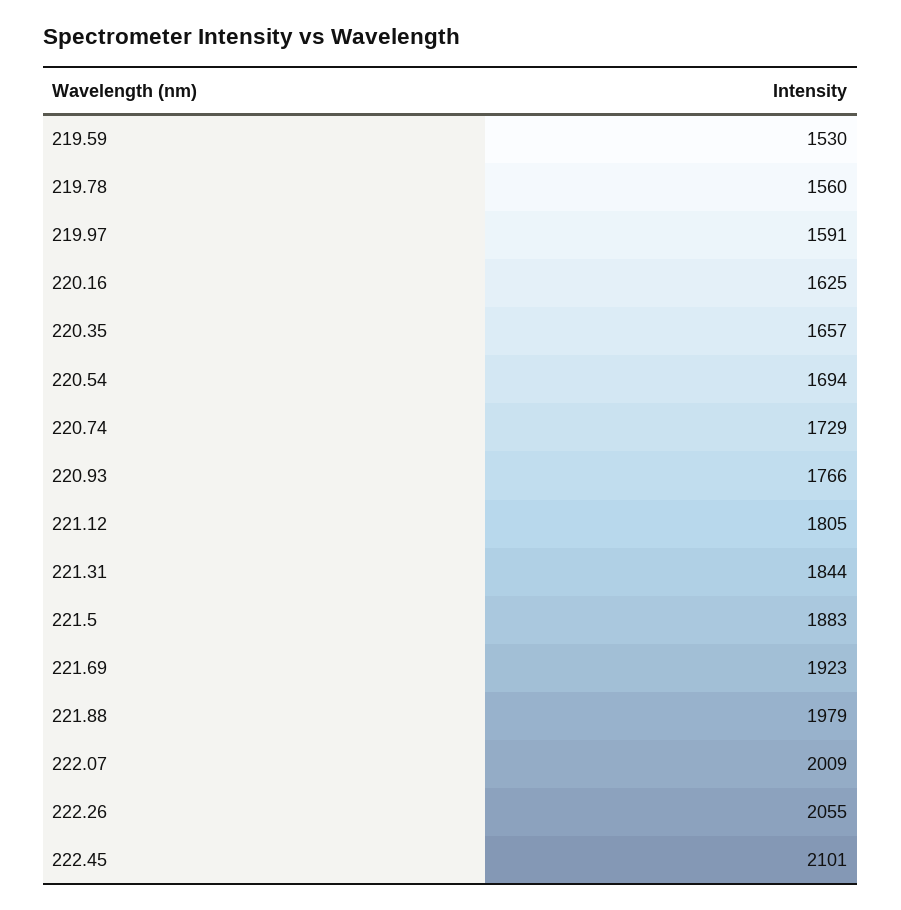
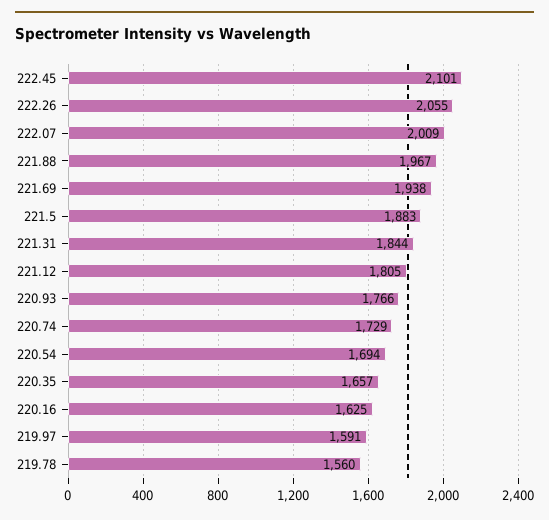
219.59: 1530 -> none
221.69: 1923 -> 1938
221.88: 1979 -> 1967

